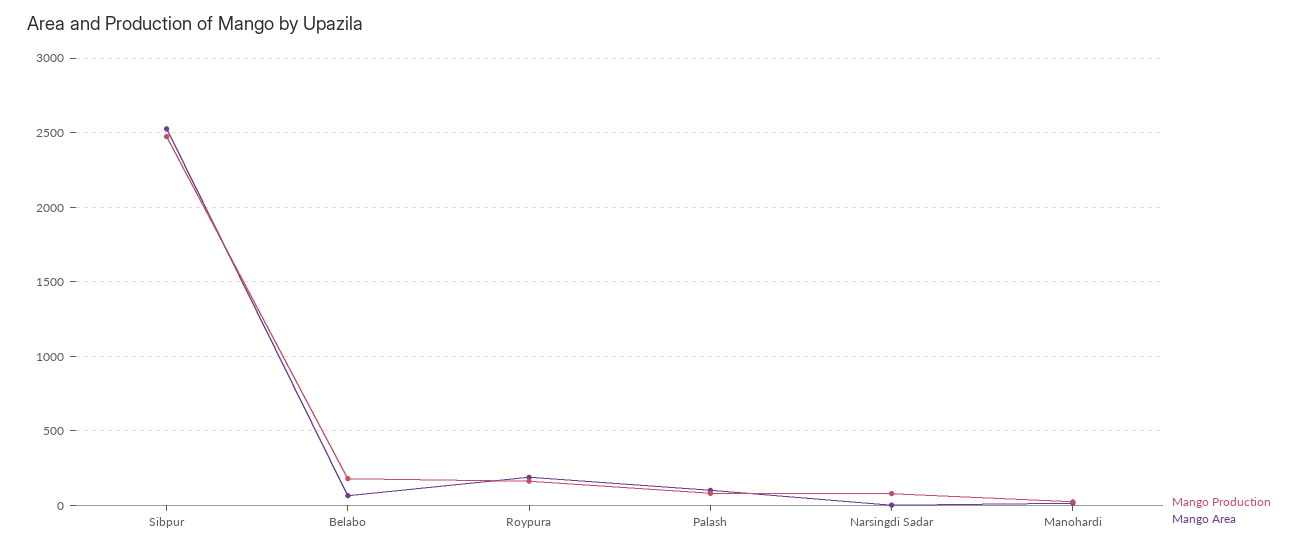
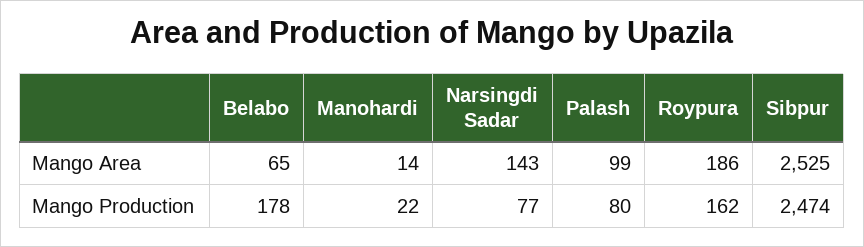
Mango Area, Narsingdi Sadar: 0 -> 143

